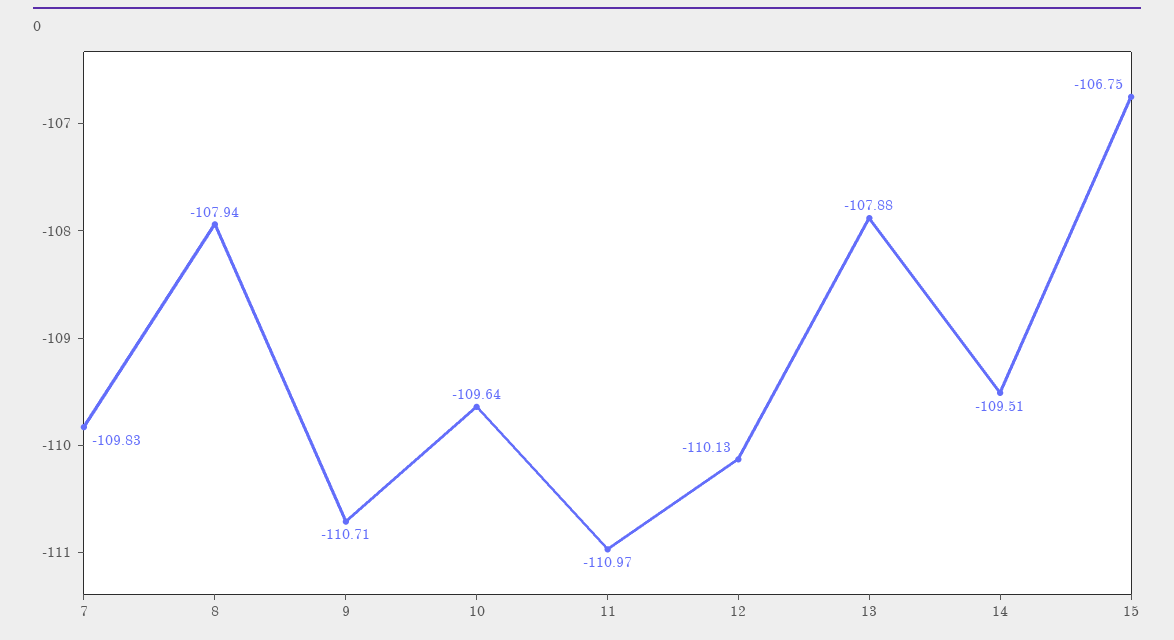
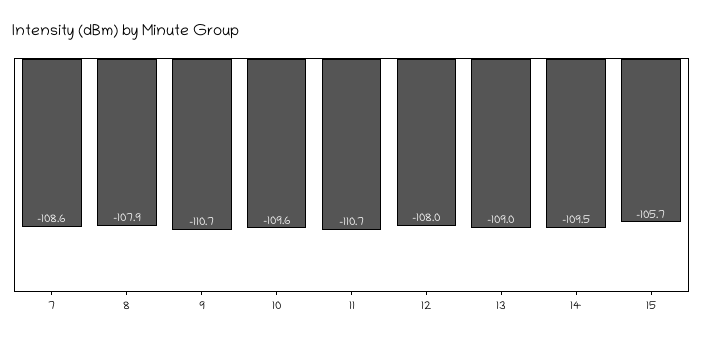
7: -109.83 -> -108.6
11: -110.97 -> -110.7
12: -110.13 -> -108
13: -107.88 -> -109
15: -106.75 -> -105.7

